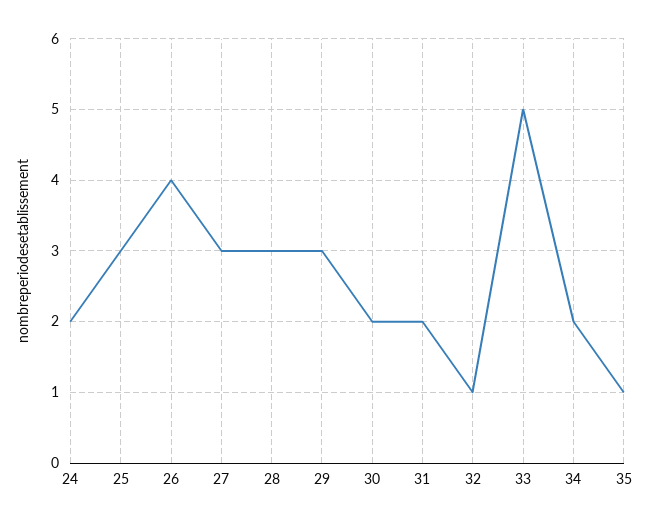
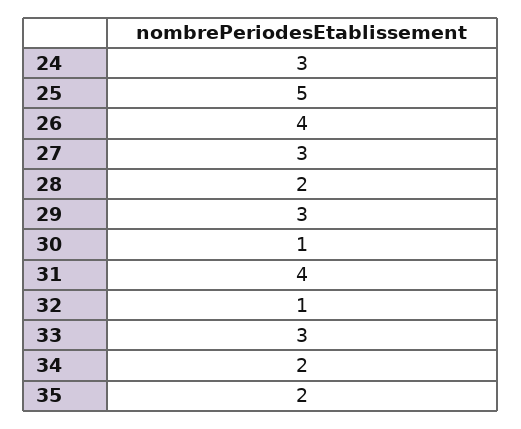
24: 2 -> 3
25: 3 -> 5
28: 3 -> 2
30: 2 -> 1
31: 2 -> 4
33: 5 -> 3
35: 1 -> 2

